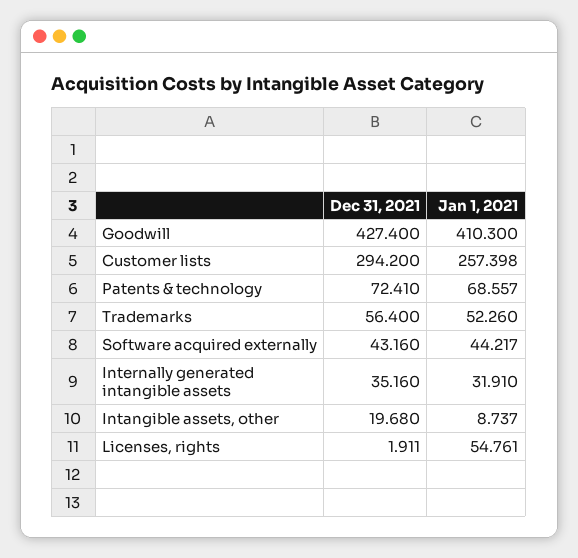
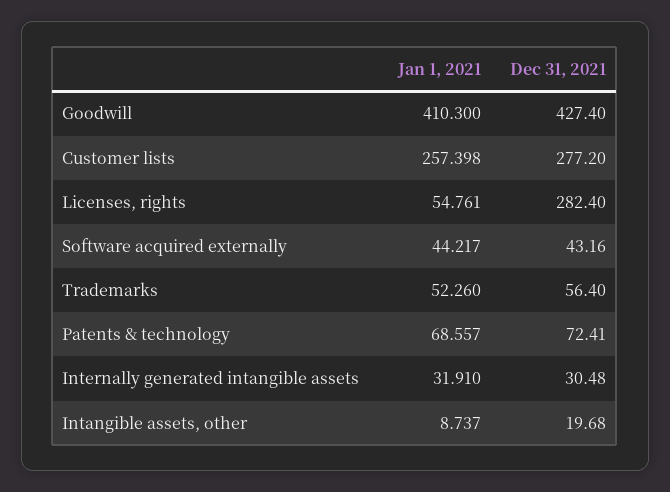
Dec 31, 2021, Customer lists: 294.2 -> 277.2
Dec 31, 2021, Internally generated intangible assets: 35.16 -> 30.48
Dec 31, 2021, Licenses, rights: 1.911 -> 282.4

